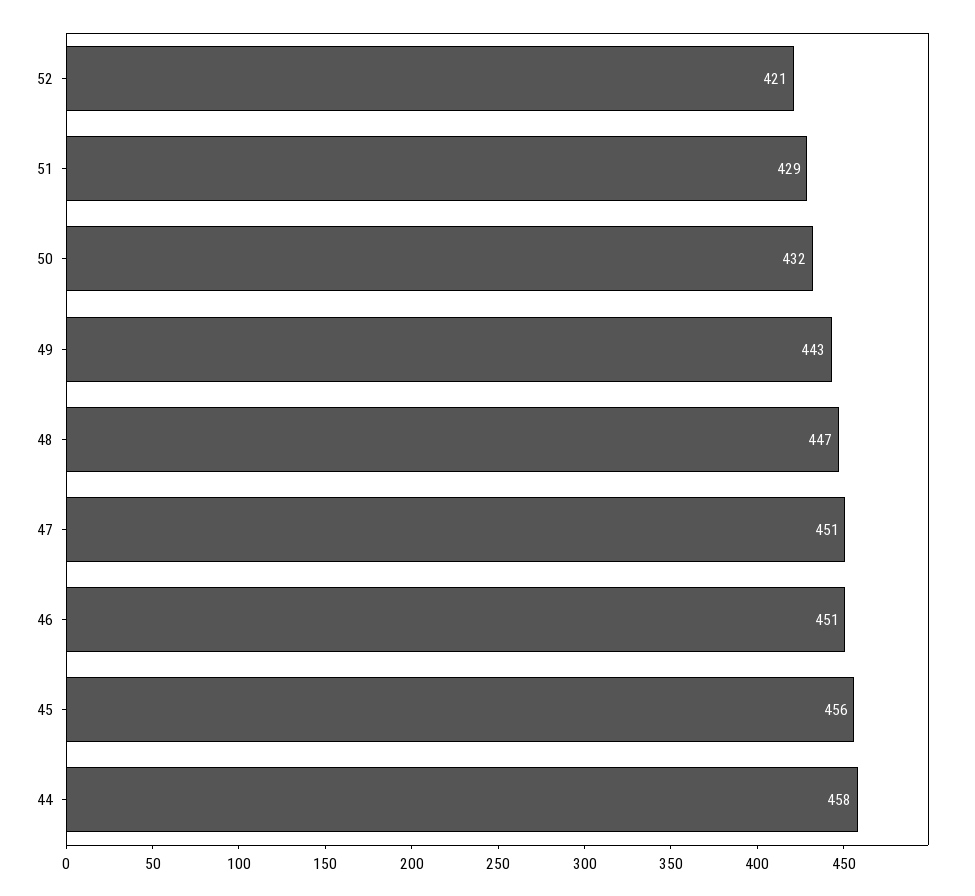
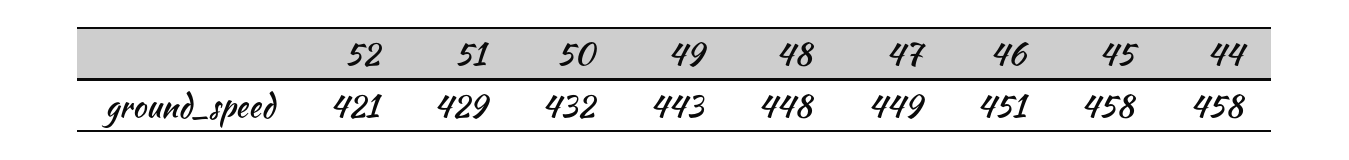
48: 447 -> 448
47: 451 -> 449
45: 456 -> 458

